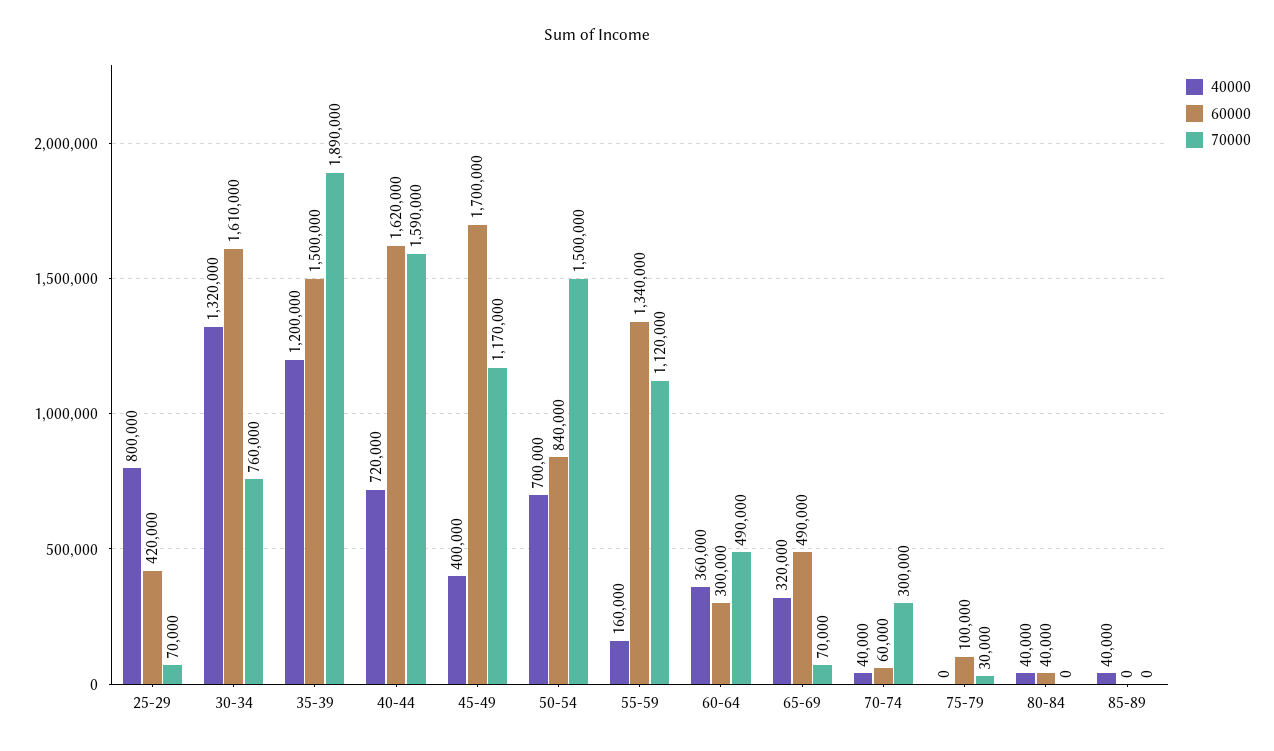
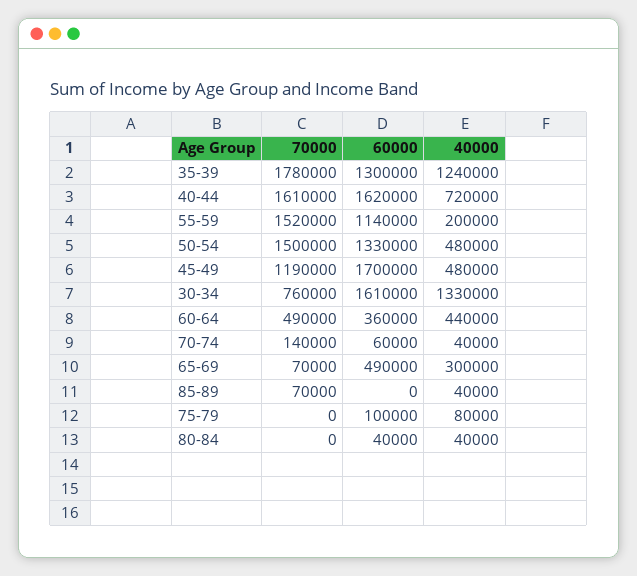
40000, 25-29: 800000 -> none
60000, 25-29: 420000 -> none
70000, 25-29: 70000 -> none
40000, 30-34: 1320000 -> 1330000
40000, 35-39: 1200000 -> 1240000
60000, 35-39: 1500000 -> 1300000
70000, 35-39: 1890000 -> 1780000
70000, 40-44: 1590000 -> 1610000
40000, 45-49: 400000 -> 480000
70000, 45-49: 1170000 -> 1190000
40000, 50-54: 700000 -> 480000
60000, 50-54: 840000 -> 1330000
40000, 55-59: 160000 -> 200000
60000, 55-59: 1340000 -> 1140000
70000, 55-59: 1120000 -> 1520000
40000, 60-64: 360000 -> 440000
60000, 60-64: 300000 -> 360000
40000, 65-69: 320000 -> 300000
70000, 70-74: 300000 -> 140000
40000, 75-79: 0 -> 80000
70000, 75-79: 30000 -> 0
70000, 85-89: 0 -> 70000

